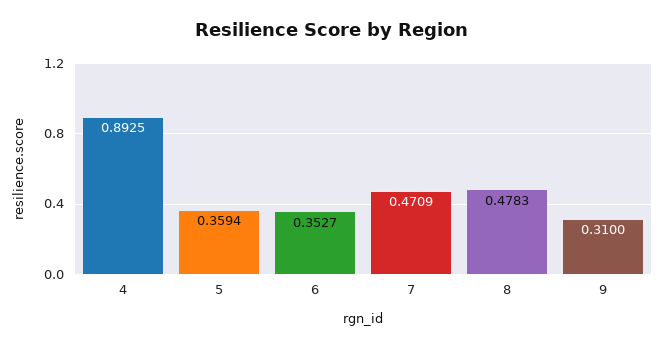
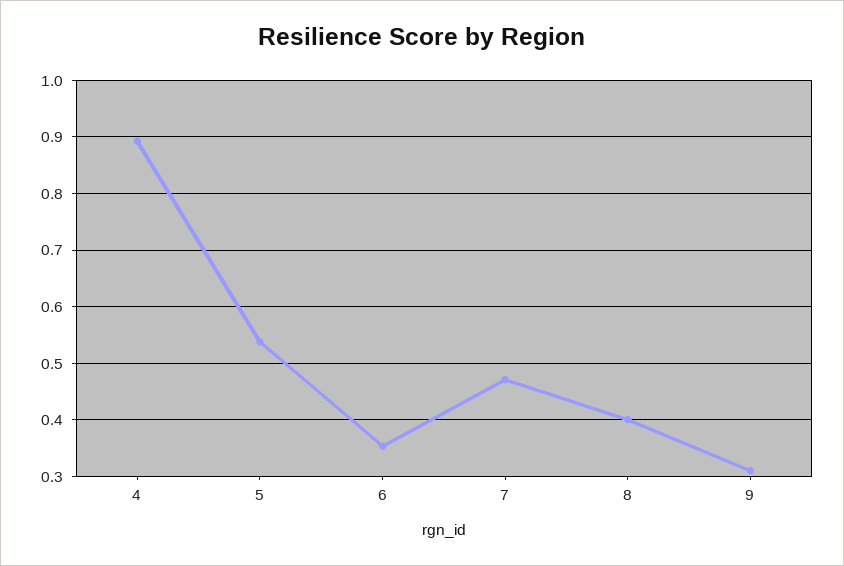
5: 0.3594 -> 0.54
8: 0.4783 -> 0.4

